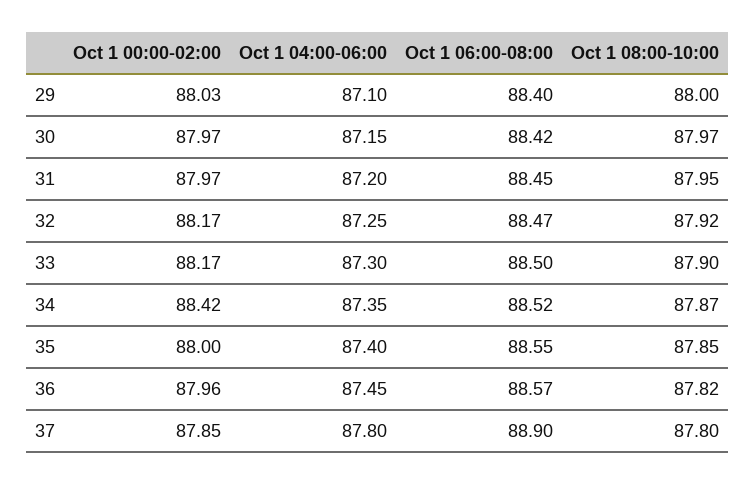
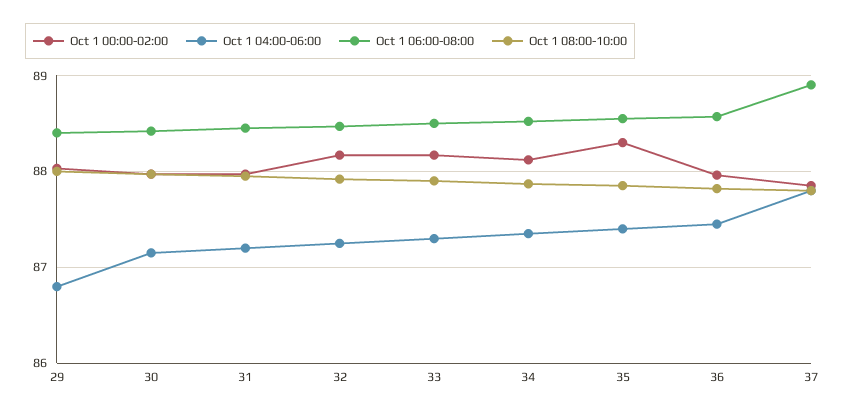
Oct 1 04:00-06:00, 29: 87.1 -> 86.8
Oct 1 00:00-02:00, 34: 88.42 -> 88.1
Oct 1 00:00-02:00, 35: 88 -> 88.3

